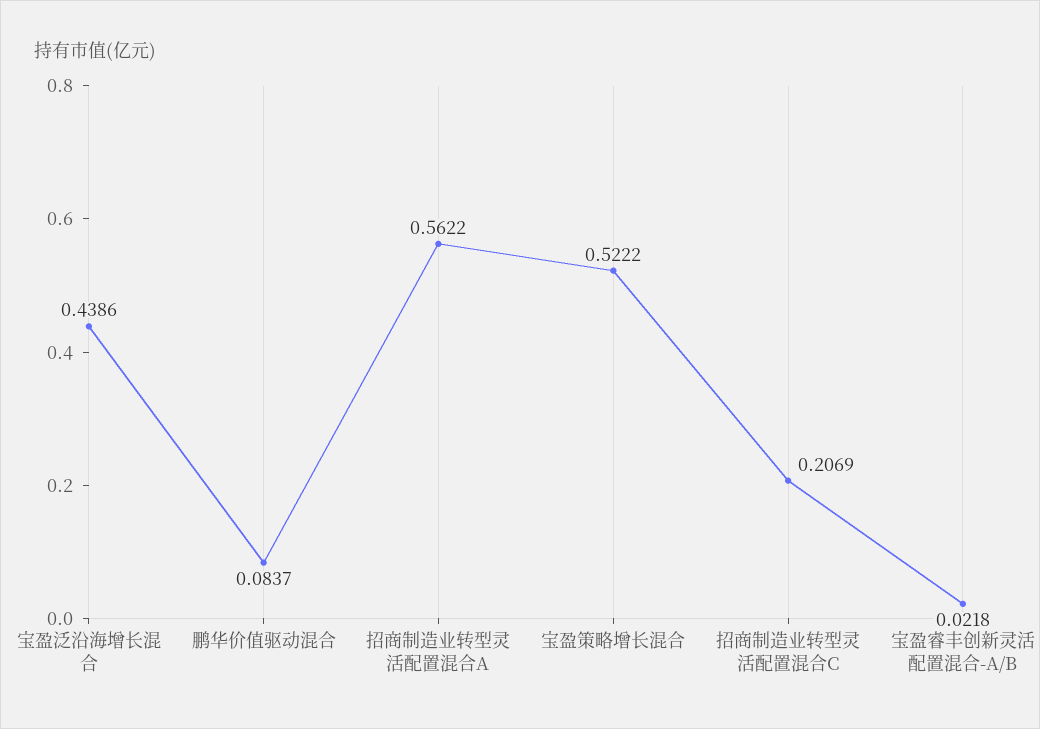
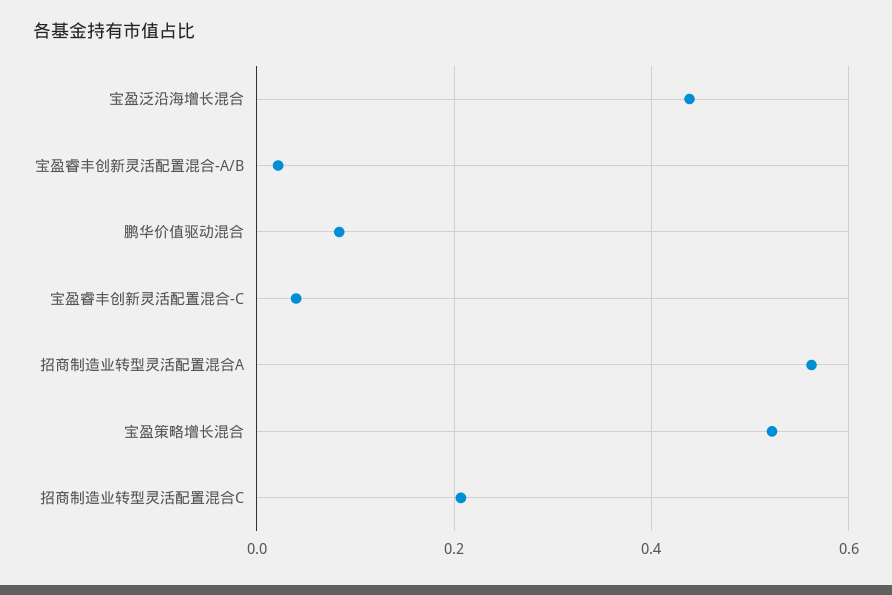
宝盈睿丰创新灵活配置混合-C: none -> 0.04

